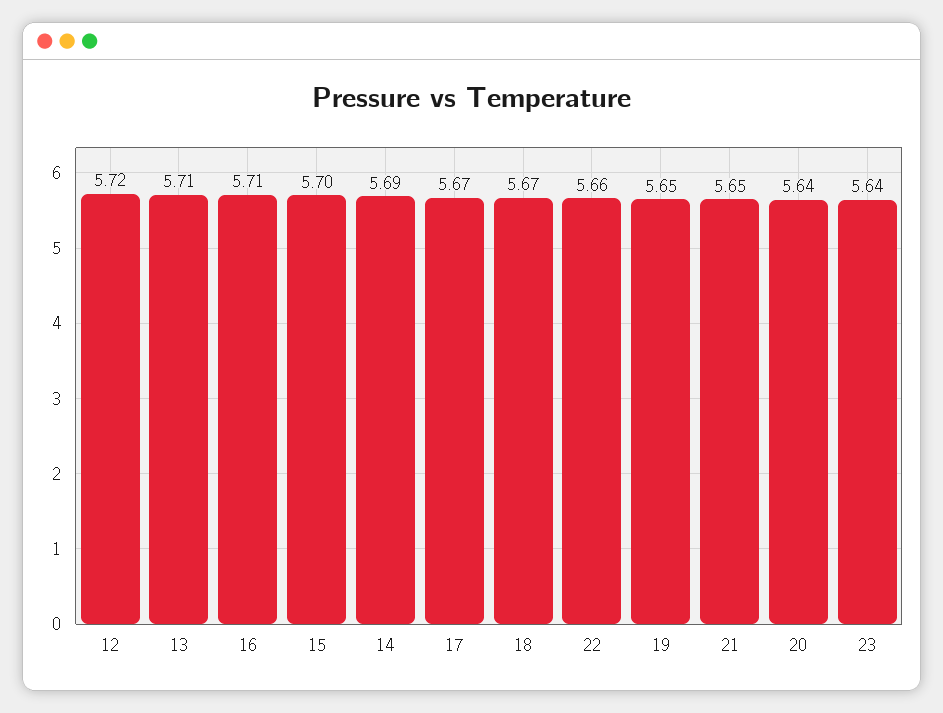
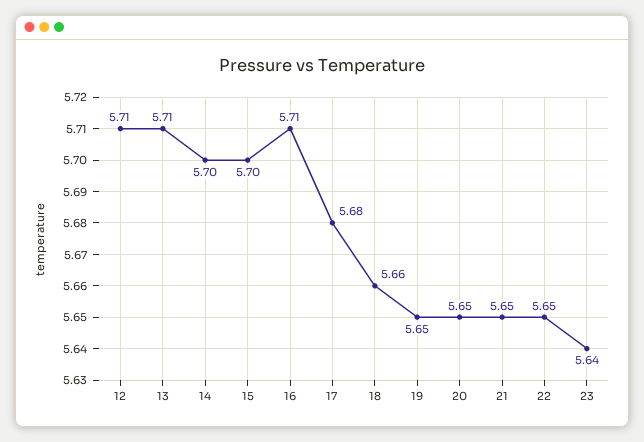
12: 5.72 -> 5.71
14: 5.69 -> 5.7
17: 5.67 -> 5.68
18: 5.67 -> 5.66
22: 5.66 -> 5.65
20: 5.64 -> 5.65

